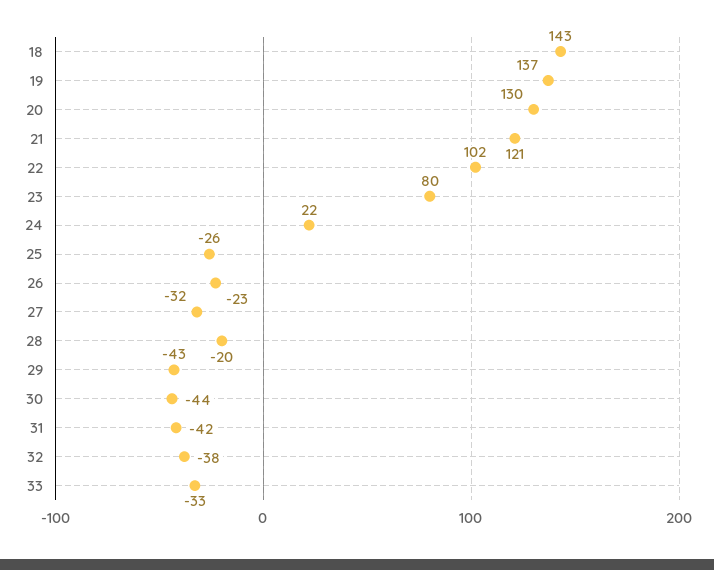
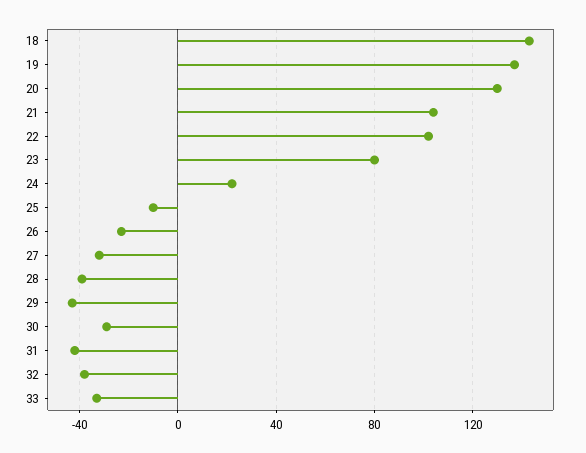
21: 121 -> 105
25: -26 -> -10
28: -20 -> -40
30: -44 -> -30

